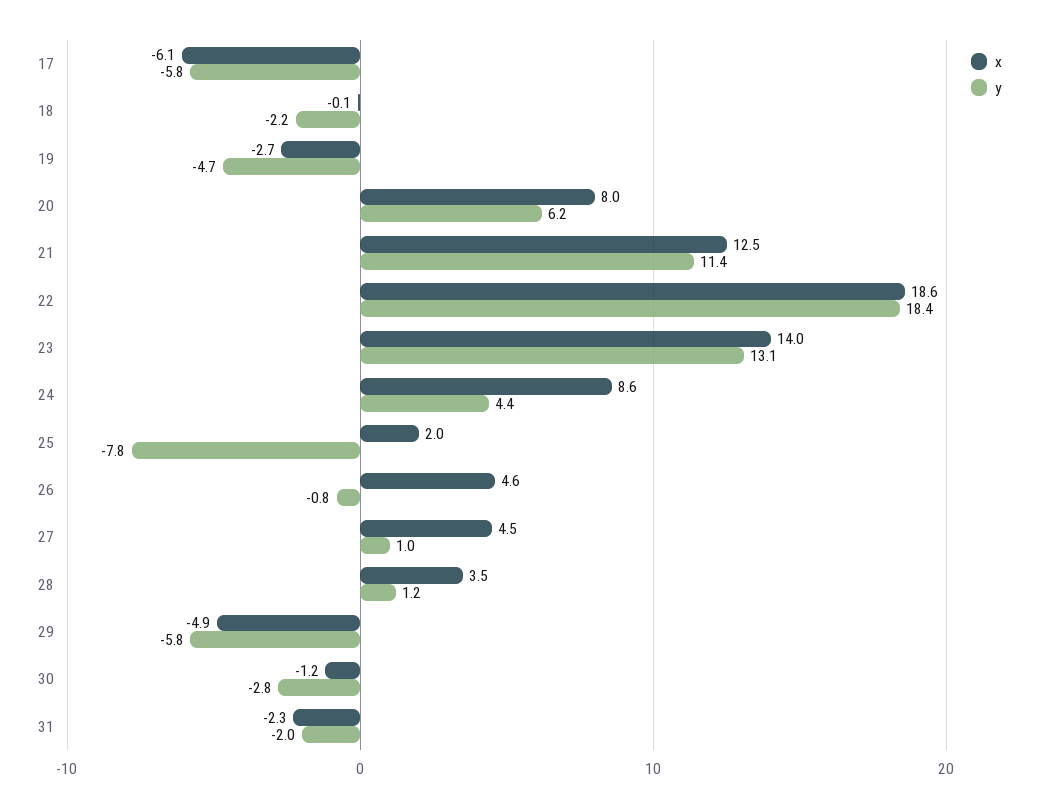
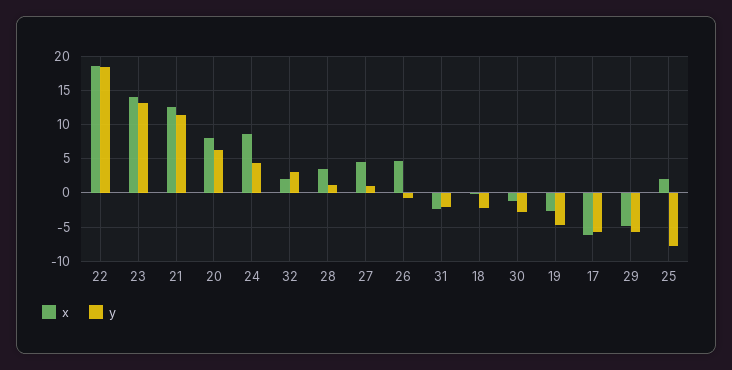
x, 32: none -> 2
y, 32: none -> 3

